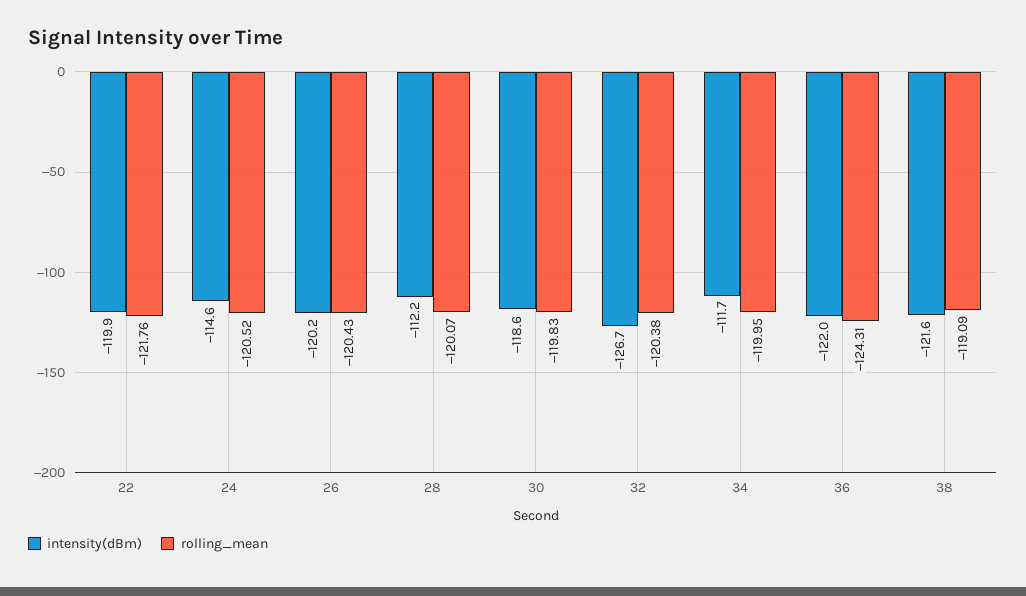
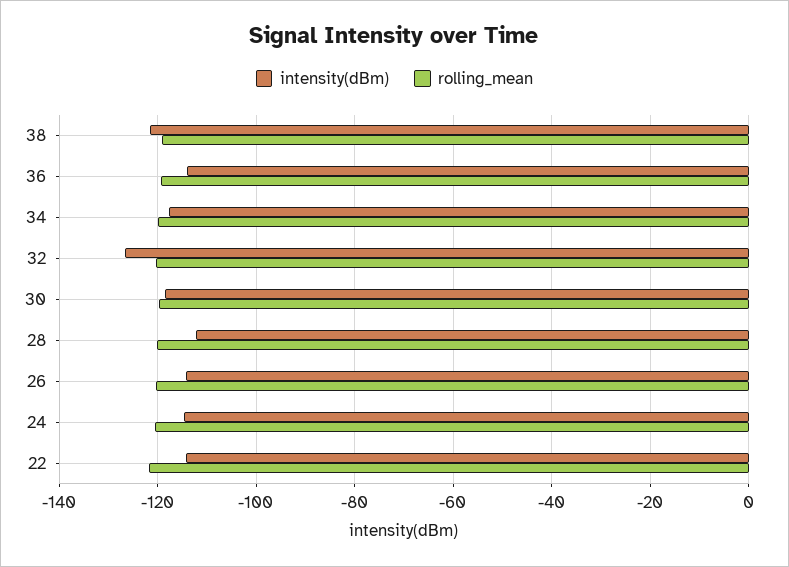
intensity(dBm), 22: -119.9 -> -114
intensity(dBm), 26: -120.2 -> -114
intensity(dBm), 34: -111.7 -> -118
intensity(dBm), 36: -122 -> -114
rolling_mean, 36: -124.31 -> -120

